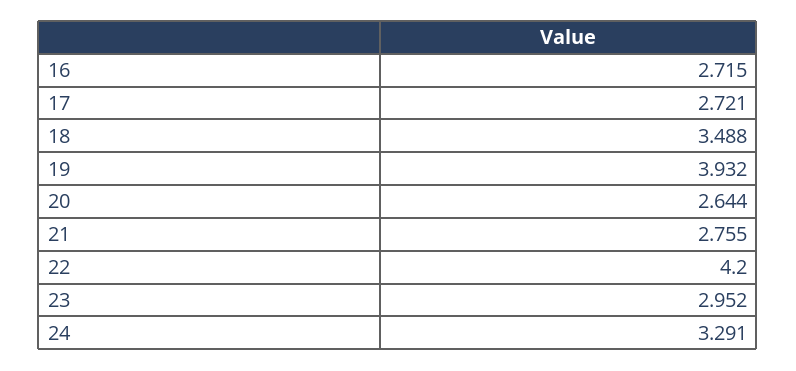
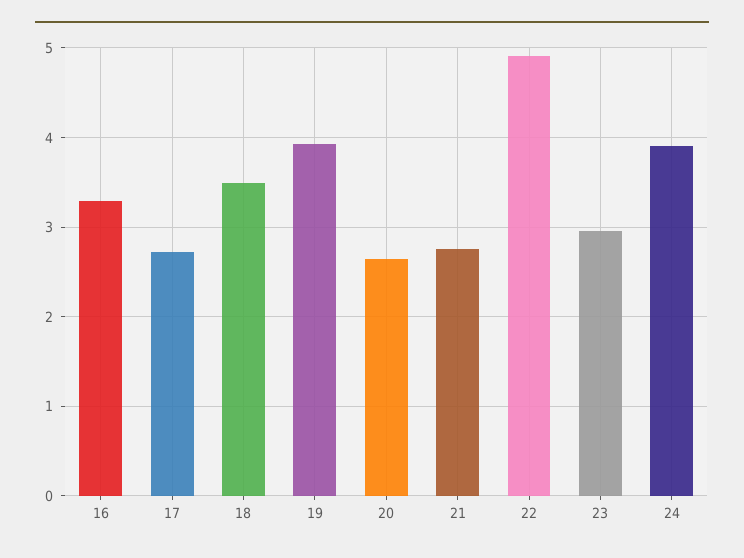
16: 2.715 -> 3.3
22: 4.2 -> 4.9
24: 3.291 -> 3.9

